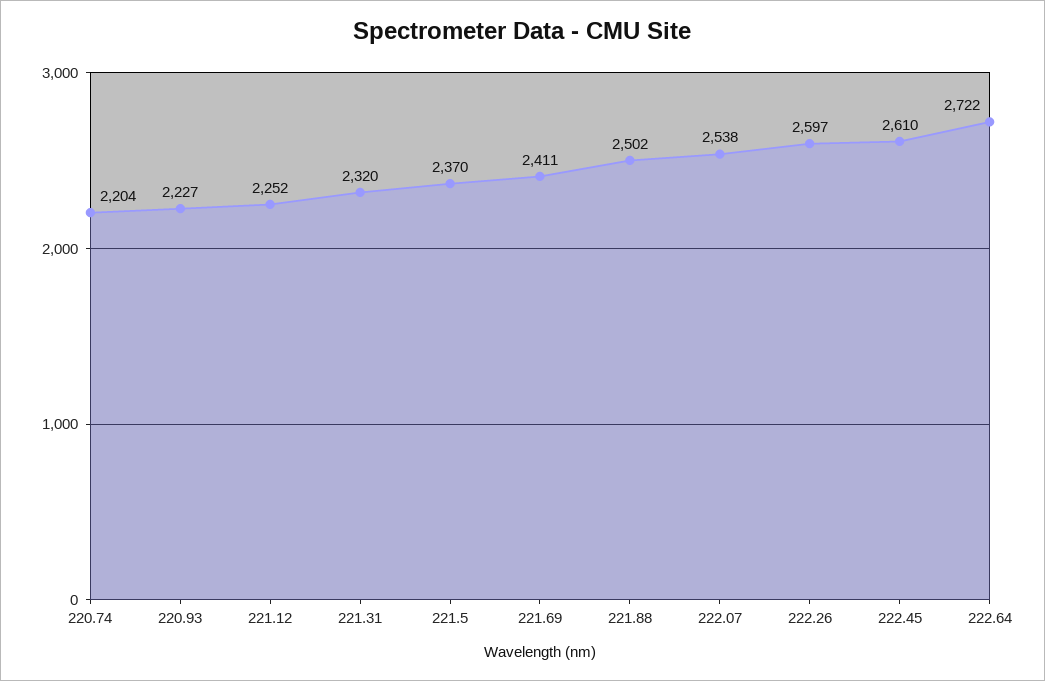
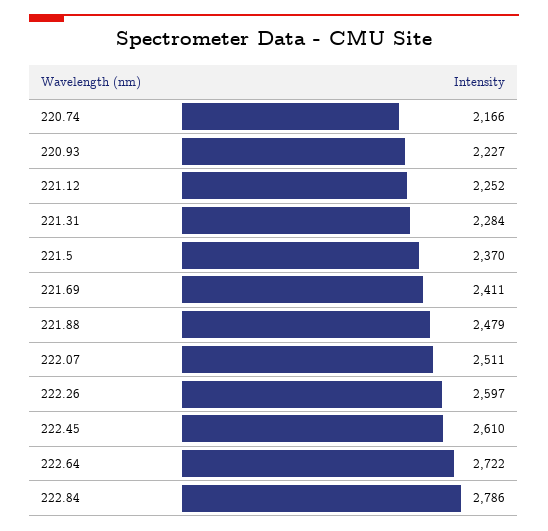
220.74: 2204 -> 2166
221.31: 2320 -> 2284
221.88: 2502 -> 2479
222.07: 2538 -> 2511
222.84: none -> 2786

